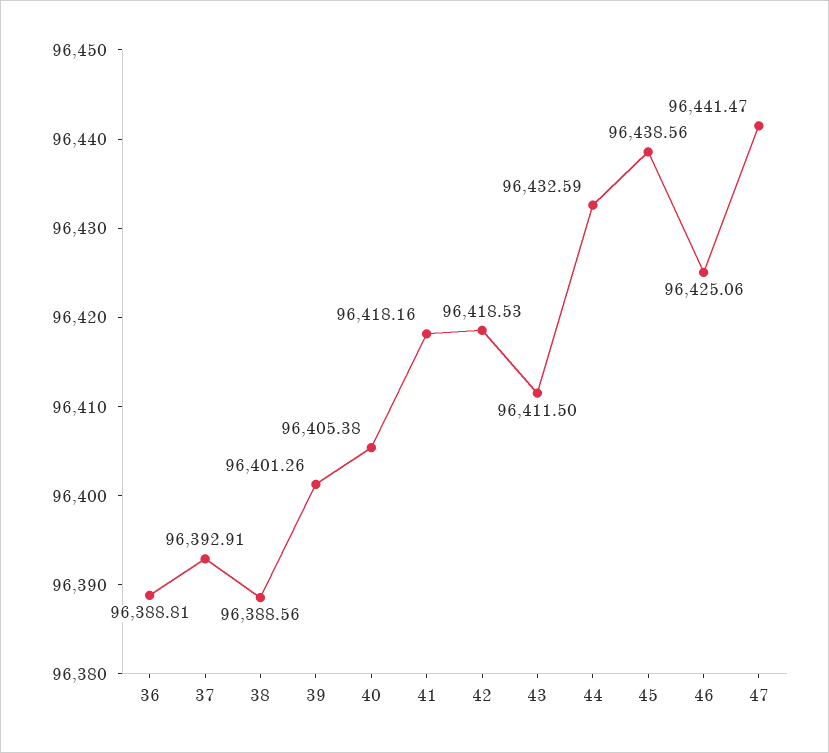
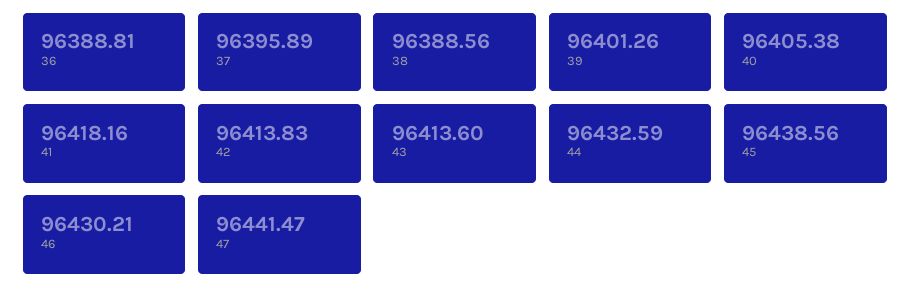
37: 96392.91 -> 96395.89
42: 96418.53 -> 96413.83
43: 96411.5 -> 96413.6
46: 96425.06 -> 96430.21

